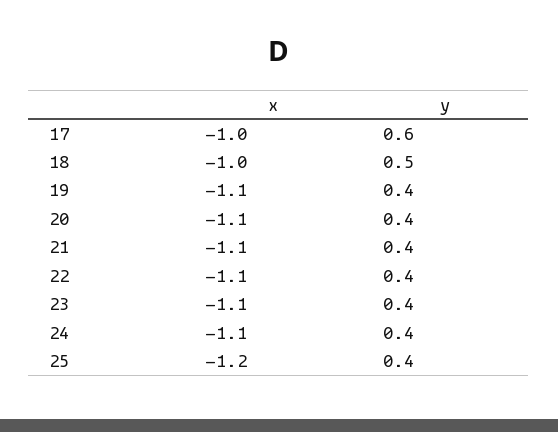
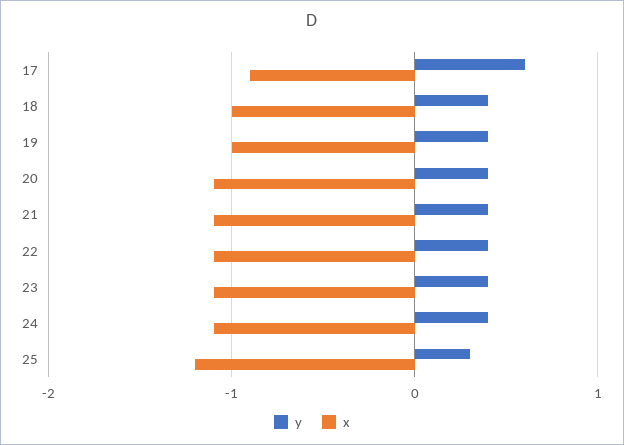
x, 17: -1 -> -0.9
y, 18: 0.5 -> 0.4
x, 19: -1.1 -> -1
y, 25: 0.4 -> 0.3

